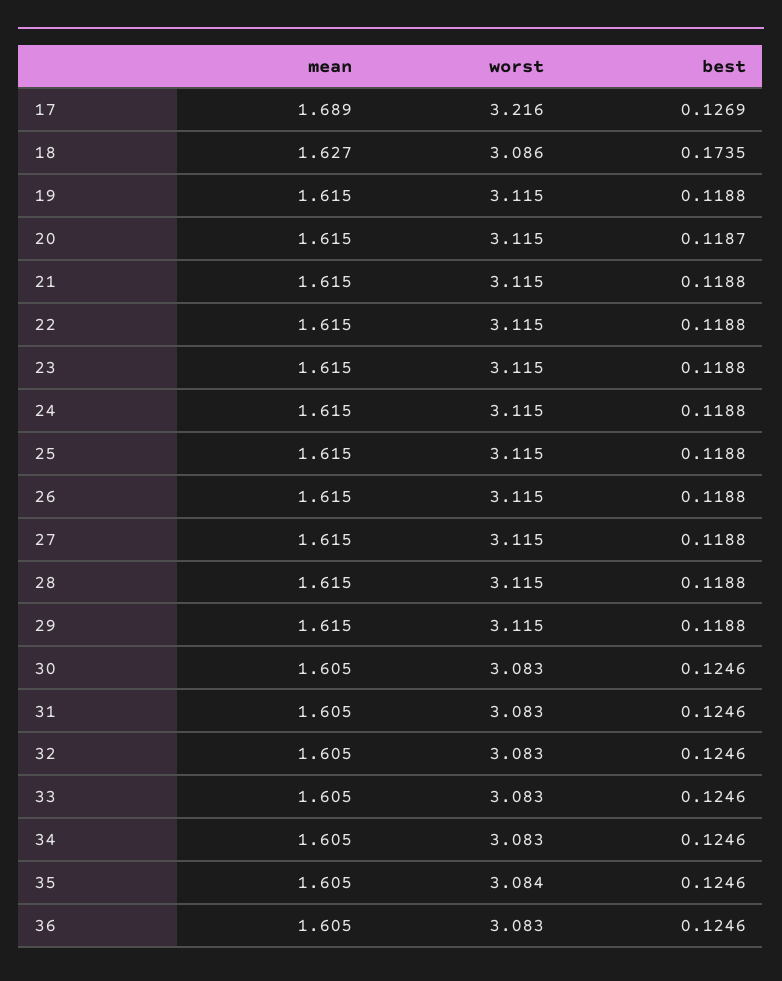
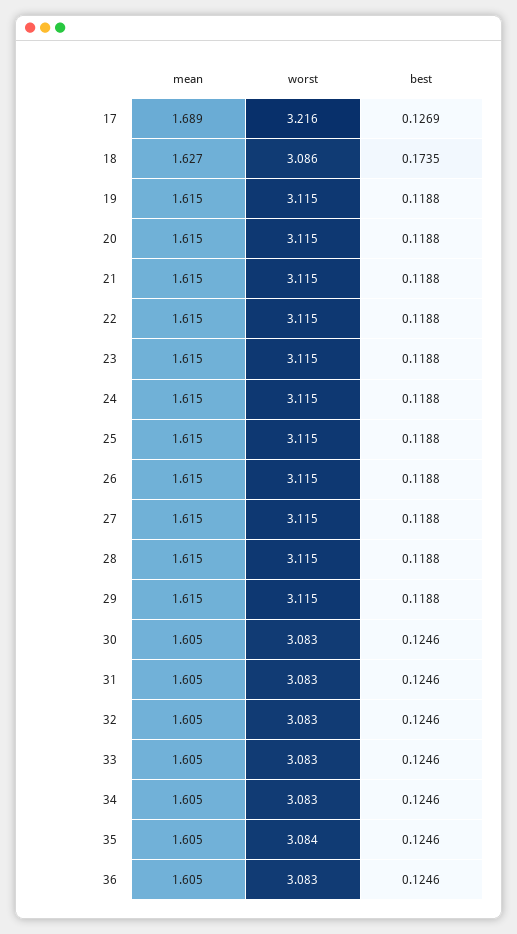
best, 20: 0.1187 -> 0.1188

